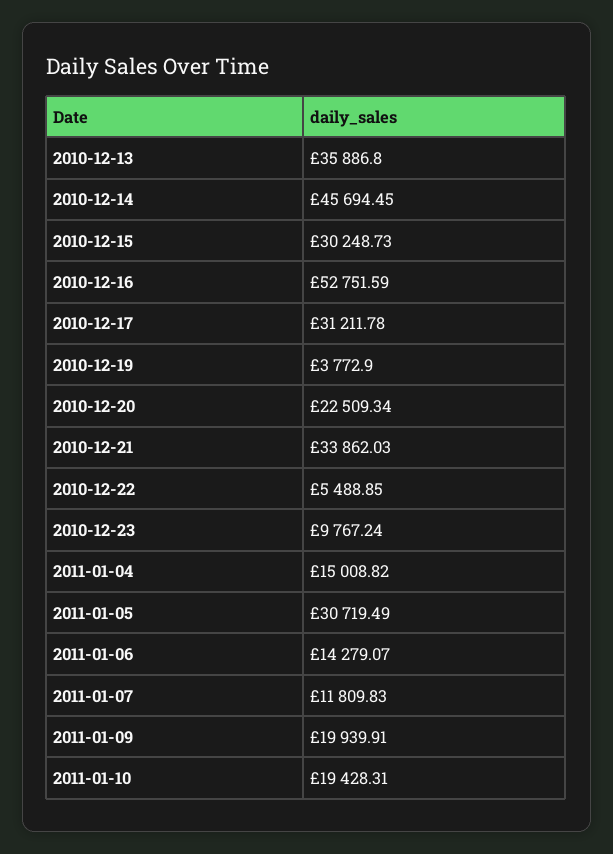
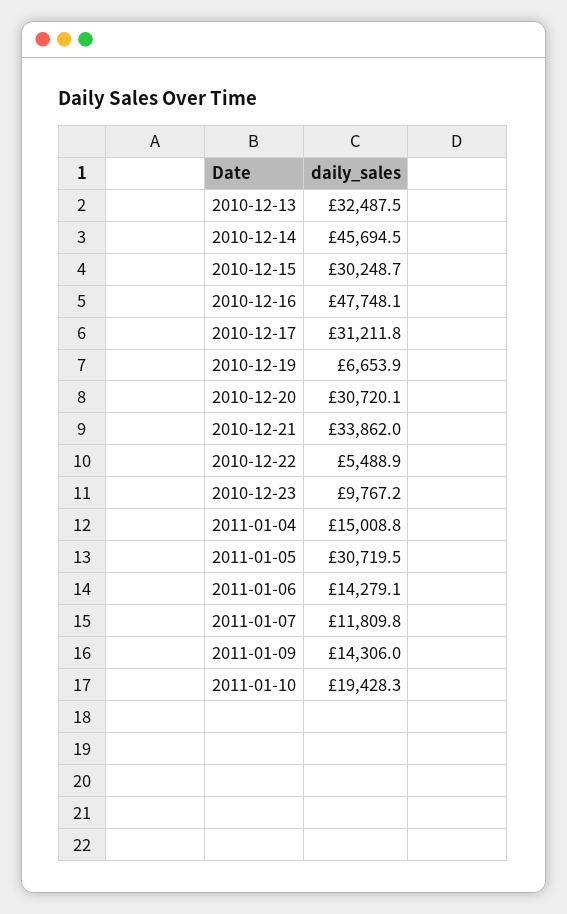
2010-12-13: 35886.8 -> 32487.5
2010-12-16: 52751.59 -> 47748.1
2010-12-19: 3772.9 -> 6653.9
2010-12-20: 22509.34 -> 30720.1
2011-01-09: 19939.91 -> 14306

